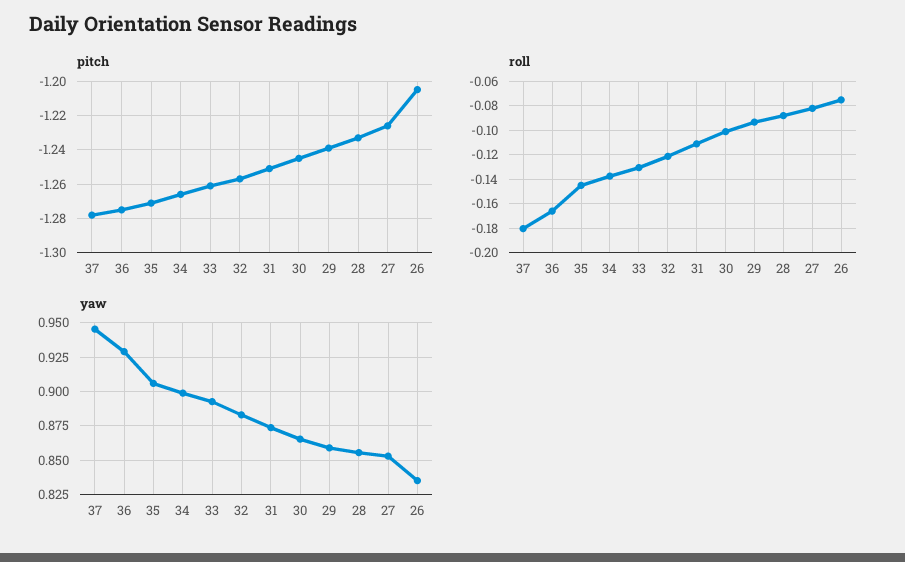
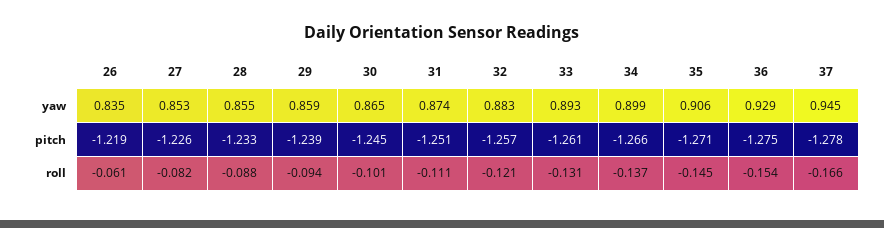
pitch, 26: -1.205 -> -1.219
roll, 37: -0.18 -> -0.166
roll, 36: -0.165 -> -0.154
roll, 26: -0.075 -> -0.061

